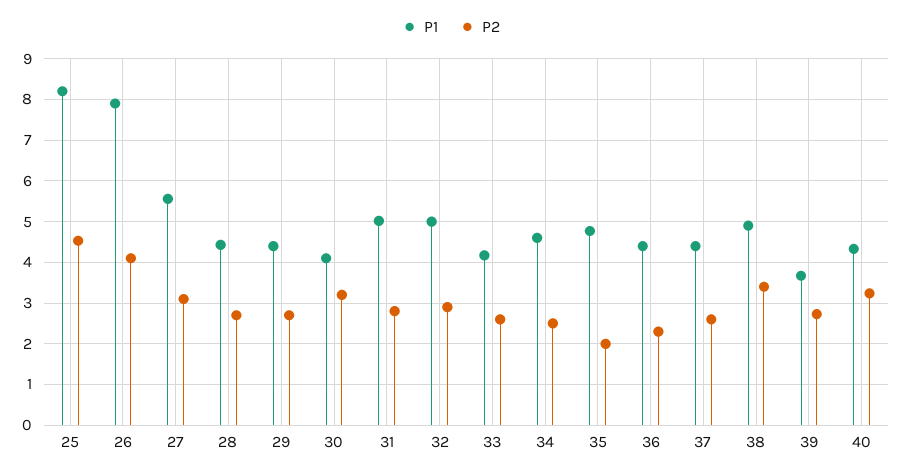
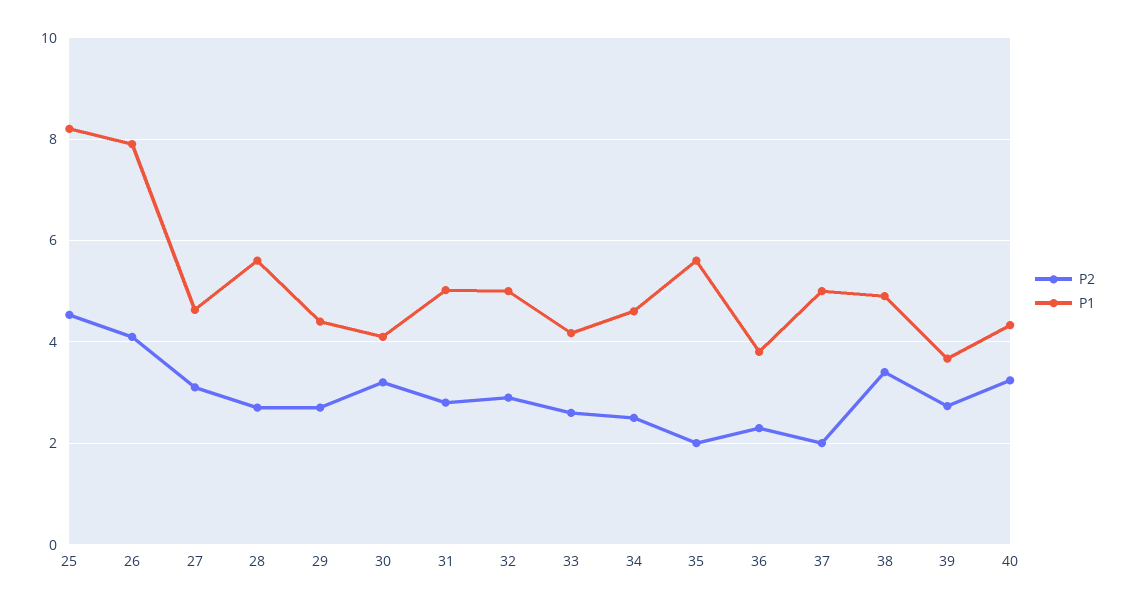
P1, 27: 5.6 -> 4.6
P1, 28: 4.4 -> 5.6
P1, 35: 4.8 -> 5.6
P1, 36: 4.4 -> 3.8
P1, 37: 4.4 -> 5
P2, 37: 2.6 -> 2

